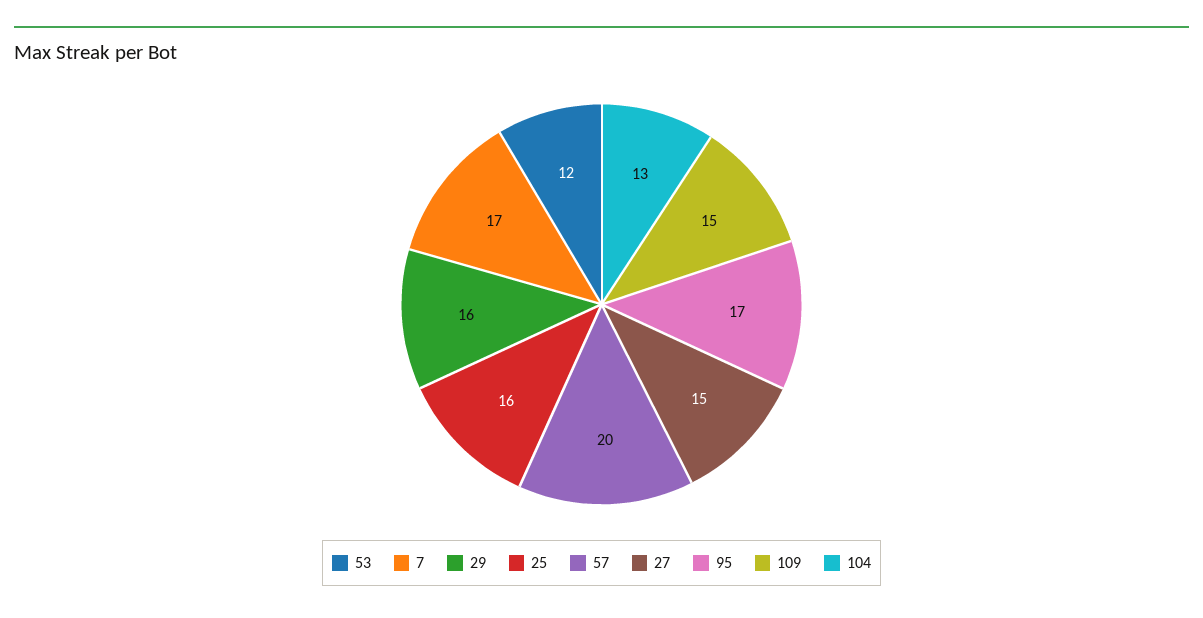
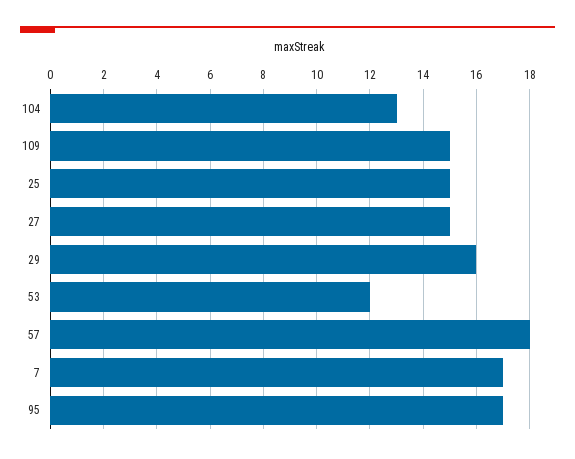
25: 16 -> 15
57: 20 -> 18

